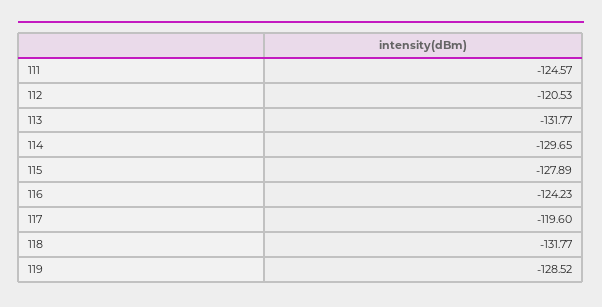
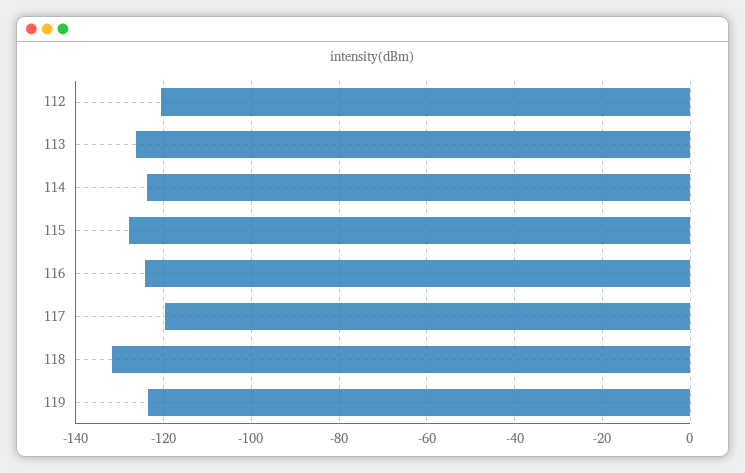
111: -124.57 -> none
113: -131.77 -> -126
114: -129.65 -> -124
119: -128.52 -> -124

